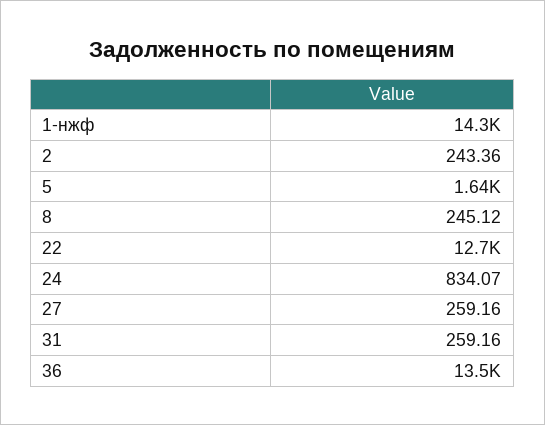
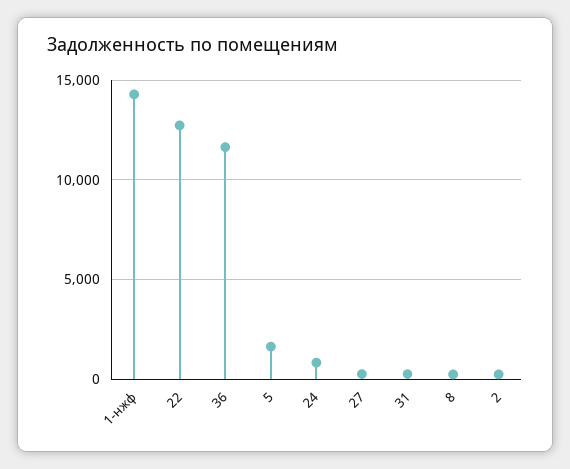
36: 13500 -> 11500

